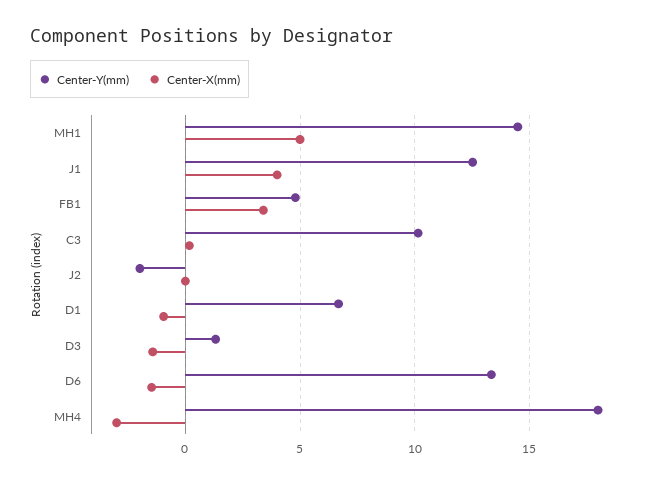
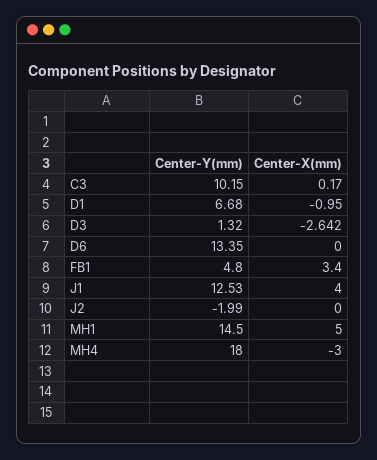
Center-X(mm), D3: -1.5 -> -2.642
Center-X(mm), D6: -1.5 -> 0

